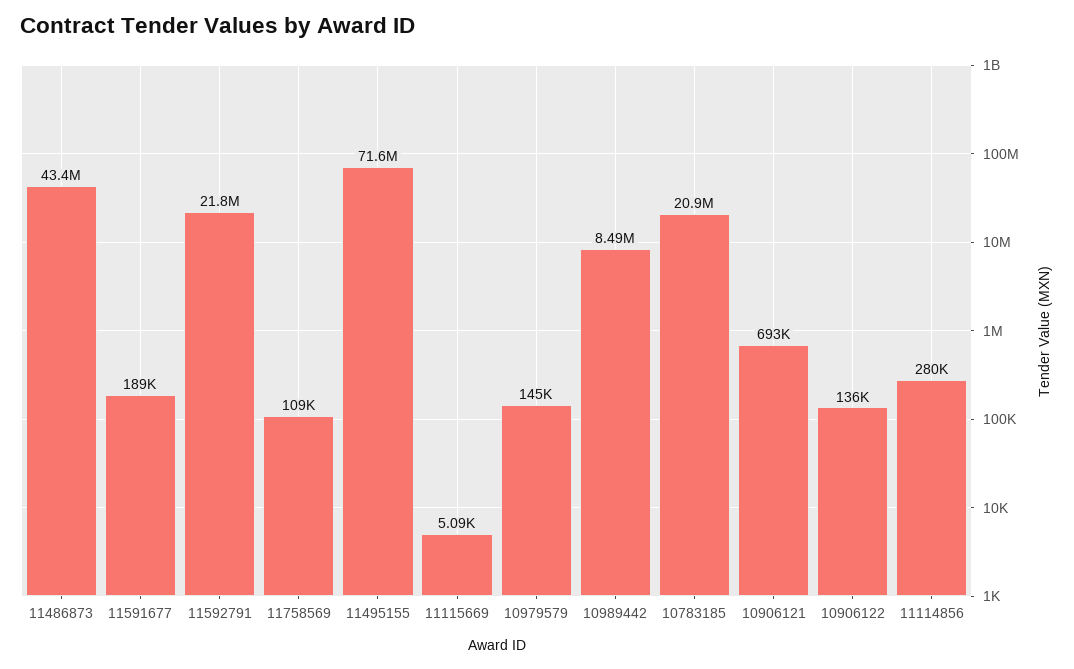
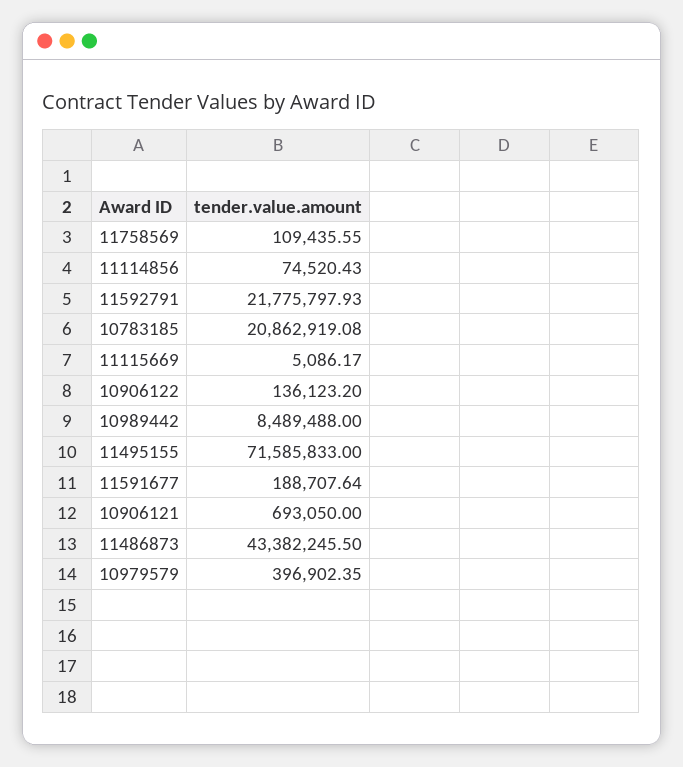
10979579: 145000 -> 396902.35
11114856: 280000 -> 74520.43

